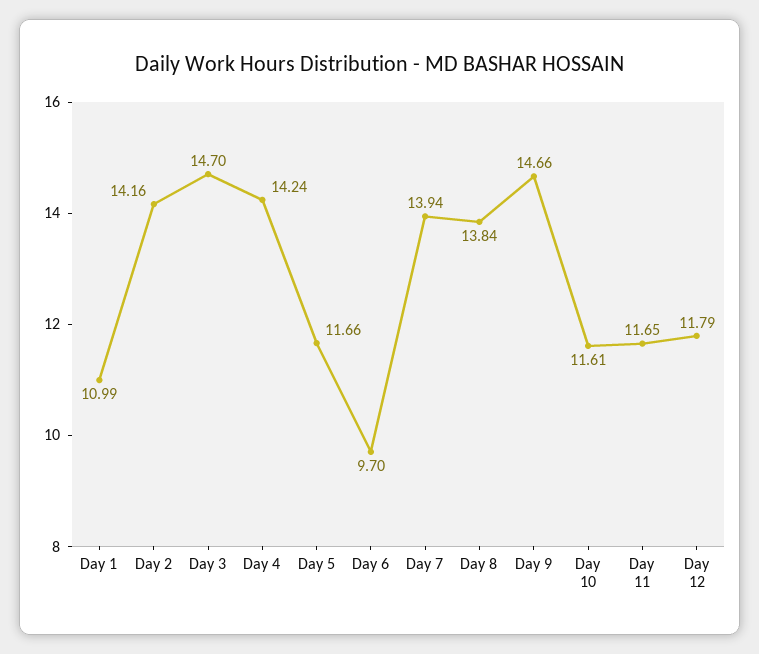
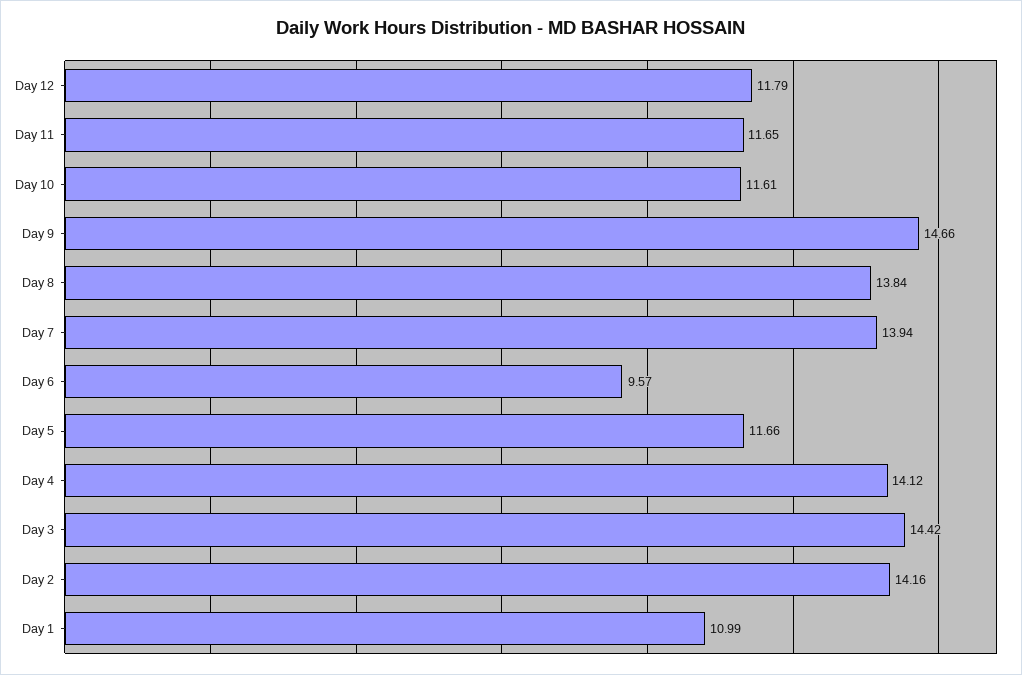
Day 3: 14.7 -> 14.42
Day 4: 14.24 -> 14.12
Day 6: 9.7 -> 9.57

